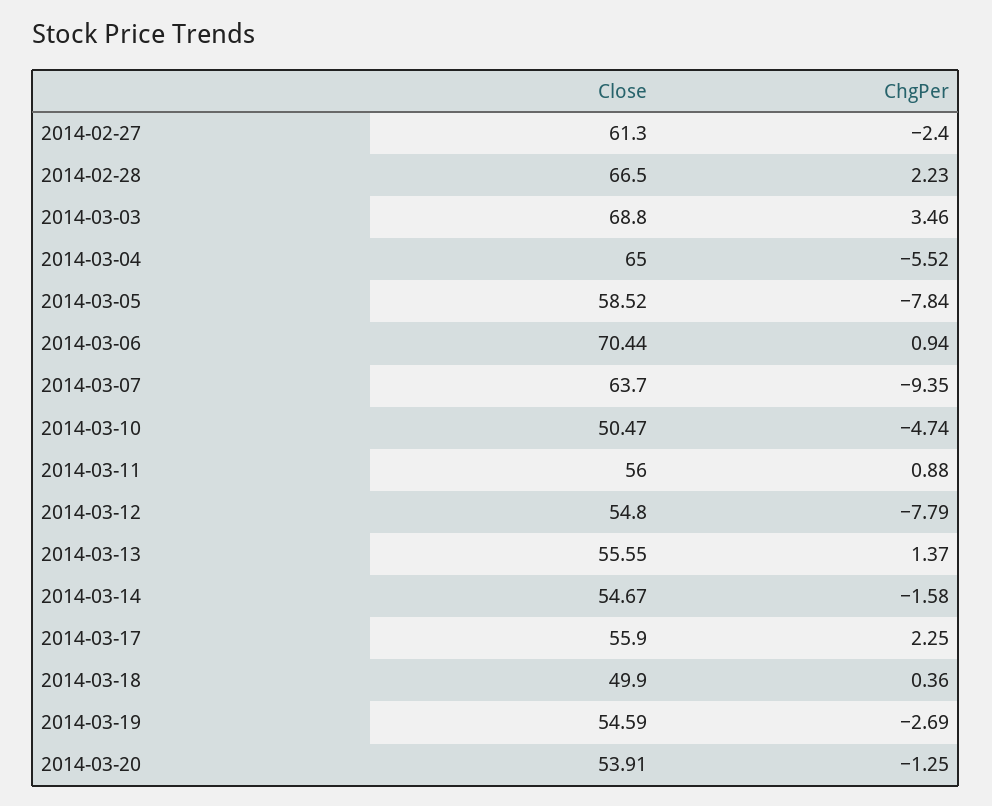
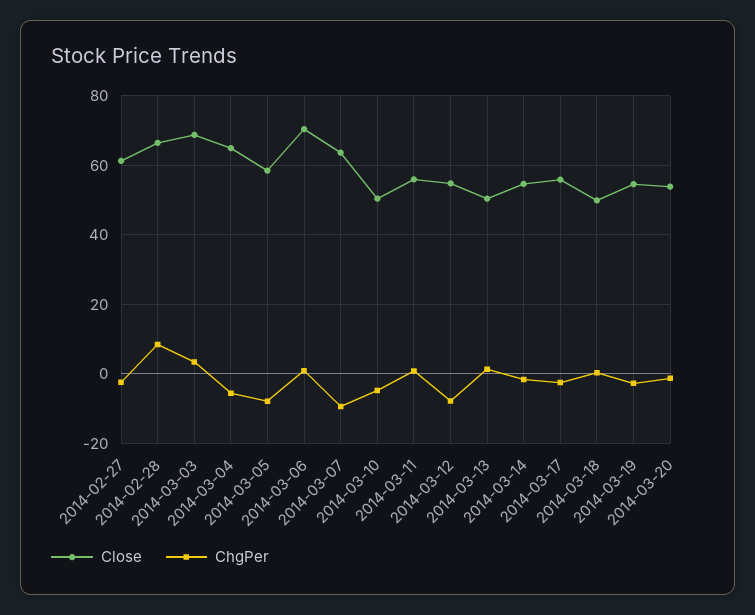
ChgPer, 2014-02-28: 2.23 -> 8
Close, 2014-03-13: 55.55 -> 50
ChgPer, 2014-03-17: 2.25 -> -2

